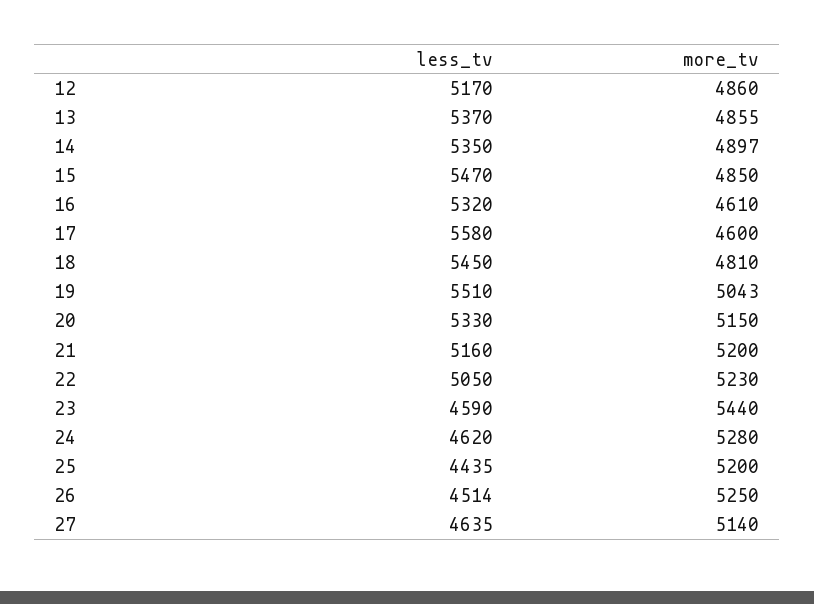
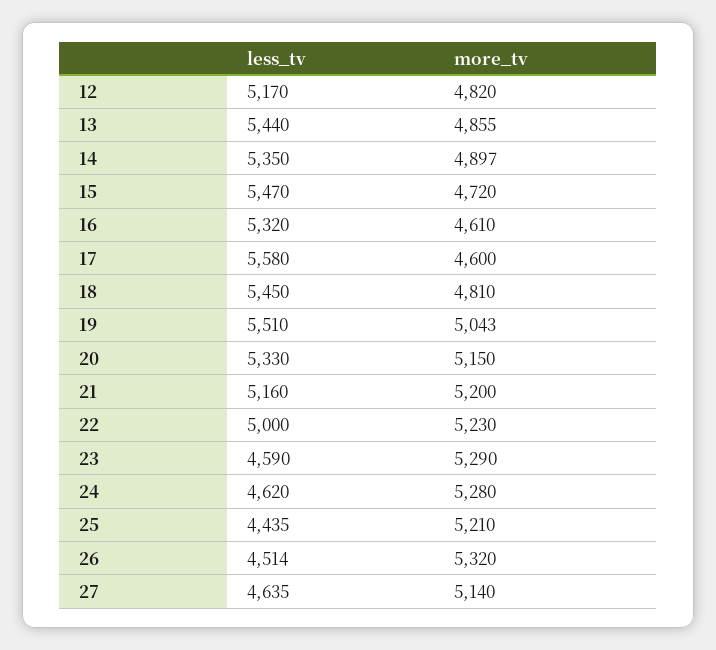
more_tv, 12: 4860 -> 4820
less_tv, 13: 5370 -> 5440
more_tv, 15: 4850 -> 4720
less_tv, 22: 5050 -> 5000
more_tv, 23: 5440 -> 5290
more_tv, 25: 5200 -> 5210
more_tv, 26: 5250 -> 5320

